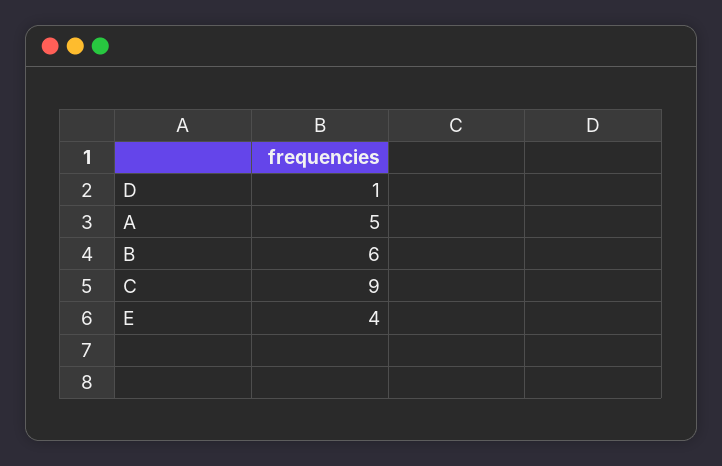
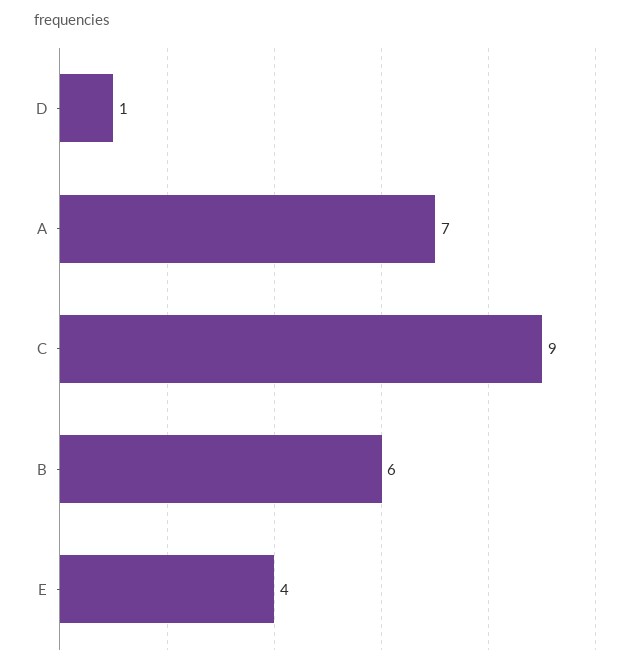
A: 5 -> 7

